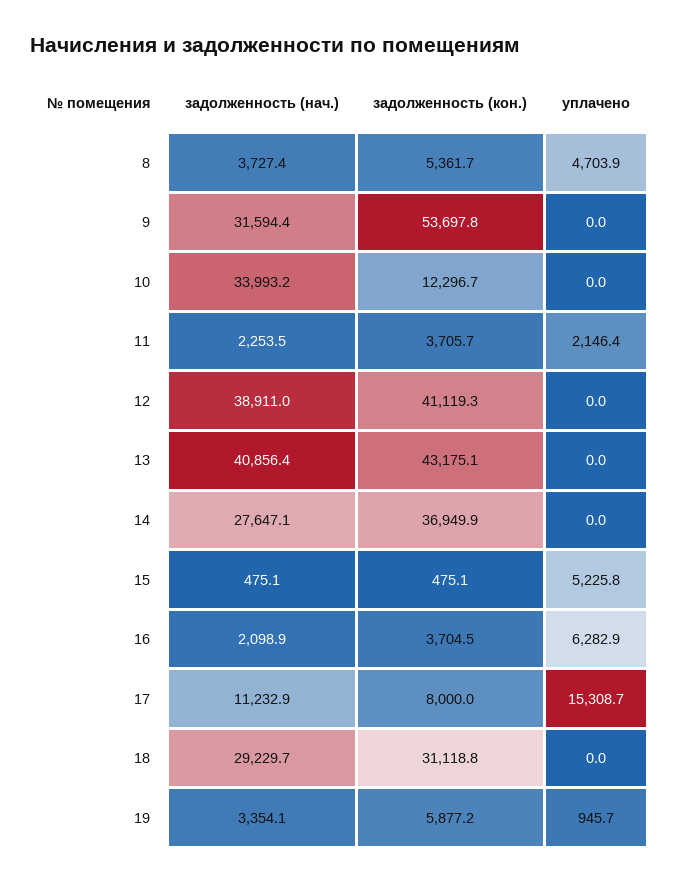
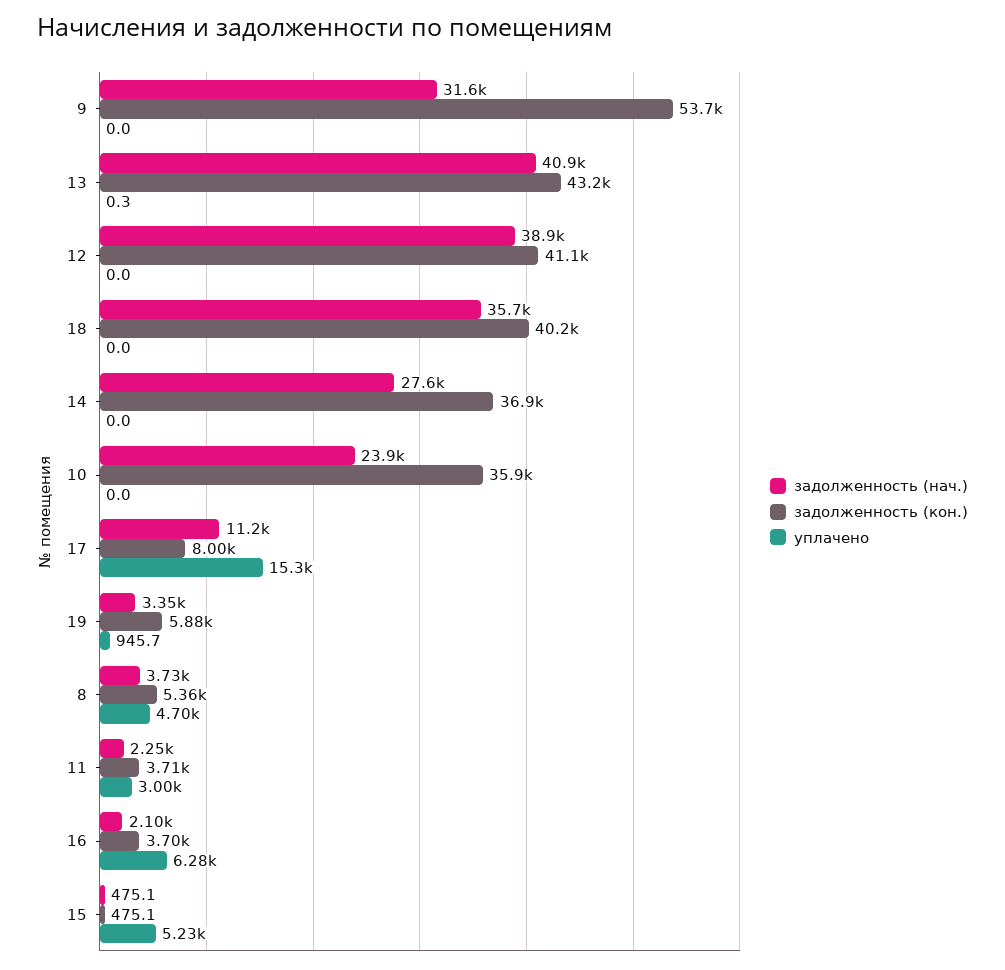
задолженность (нач.), 10: 33993.2 -> 23900
задолженность (кон.), 10: 12296.7 -> 35900
уплачено, 11: 2146.4 -> 3000
уплачено, 13: 0 -> 0.3
задолженность (нач.), 18: 29229.7 -> 35700
задолженность (кон.), 18: 31118.8 -> 40200

